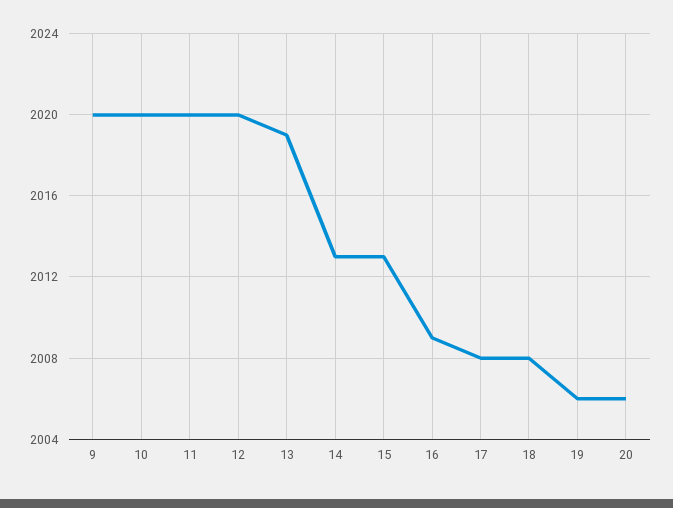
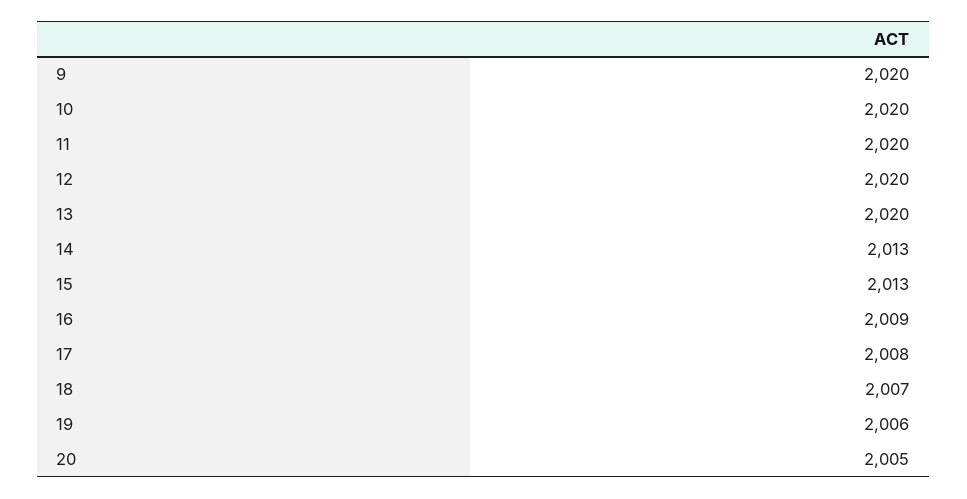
13: 2019 -> 2020
18: 2008 -> 2007
20: 2006 -> 2005

